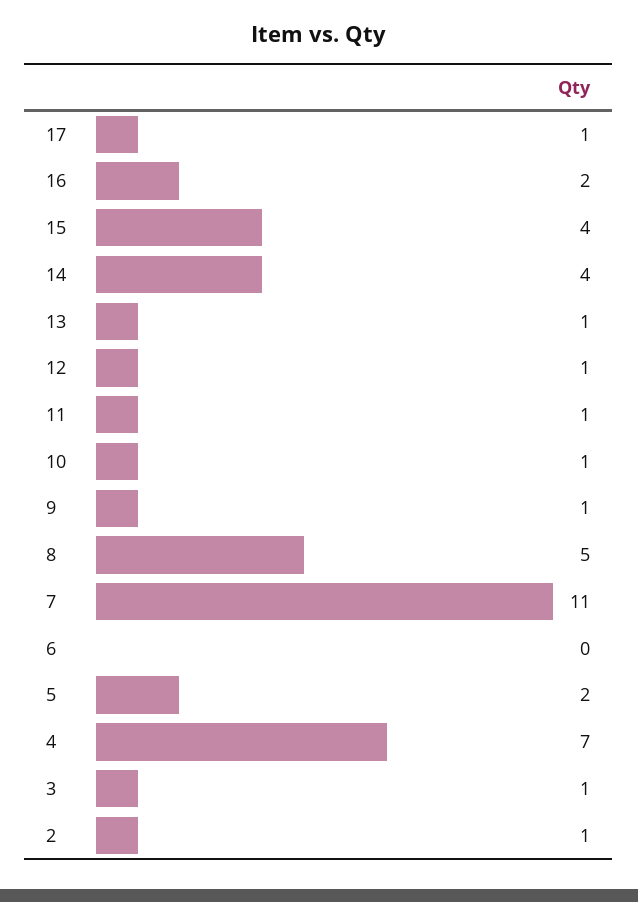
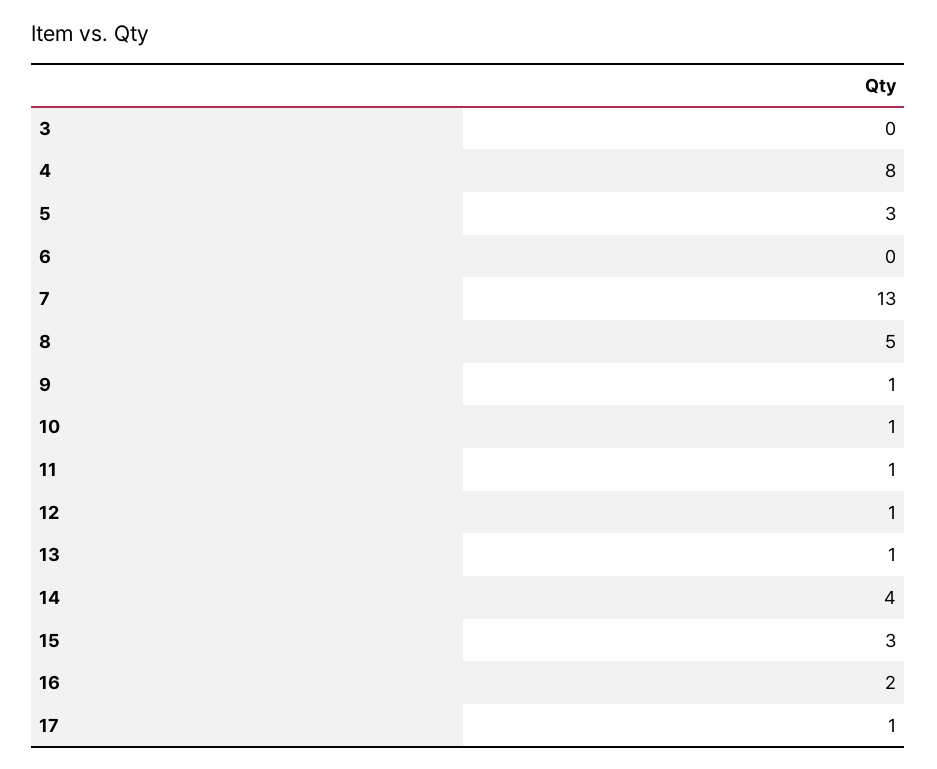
15: 4 -> 3
7: 11 -> 13
5: 2 -> 3
4: 7 -> 8
3: 1 -> 0
2: 1 -> none

